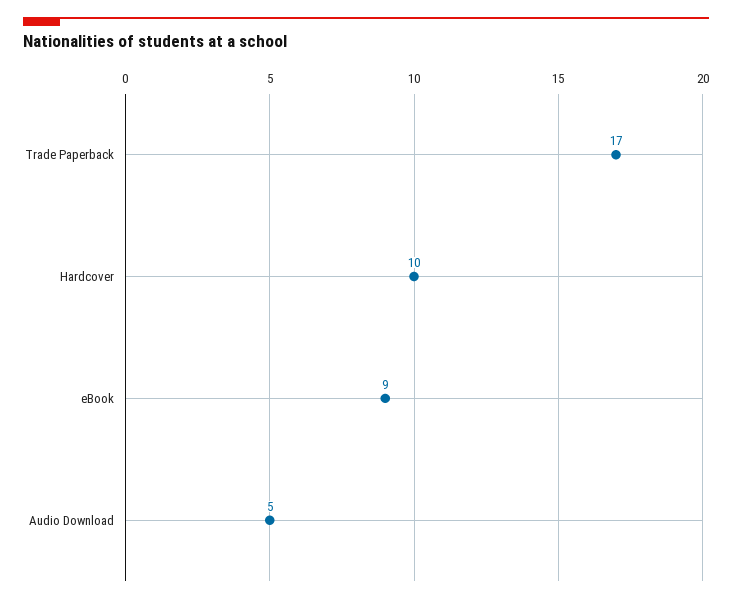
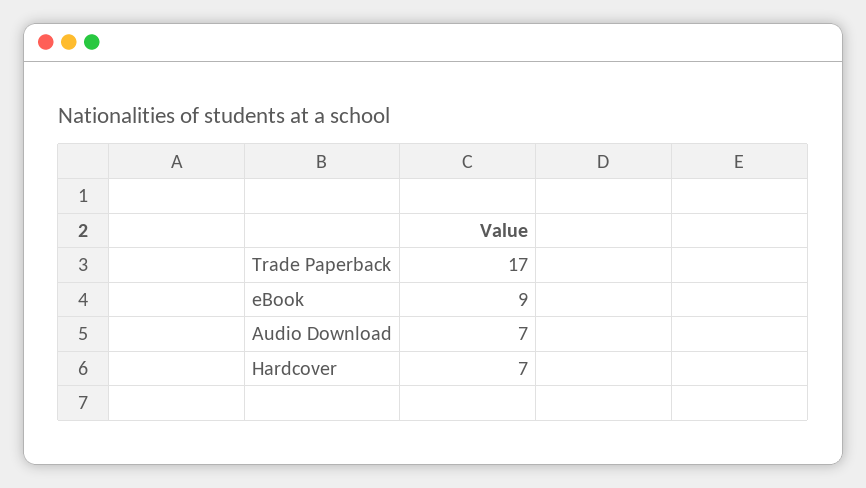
Hardcover: 10 -> 7
Audio Download: 5 -> 7

